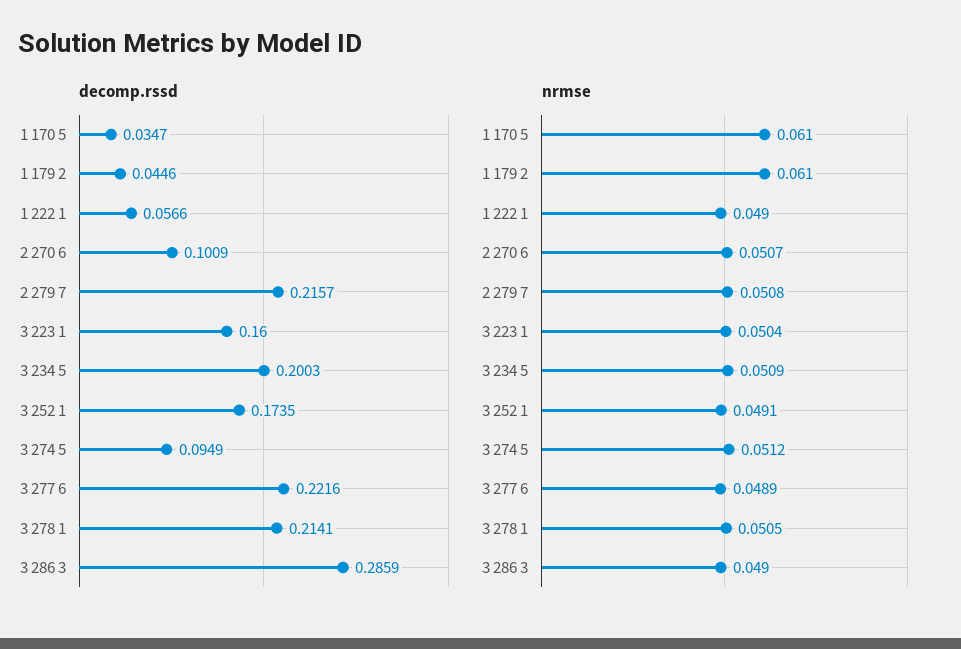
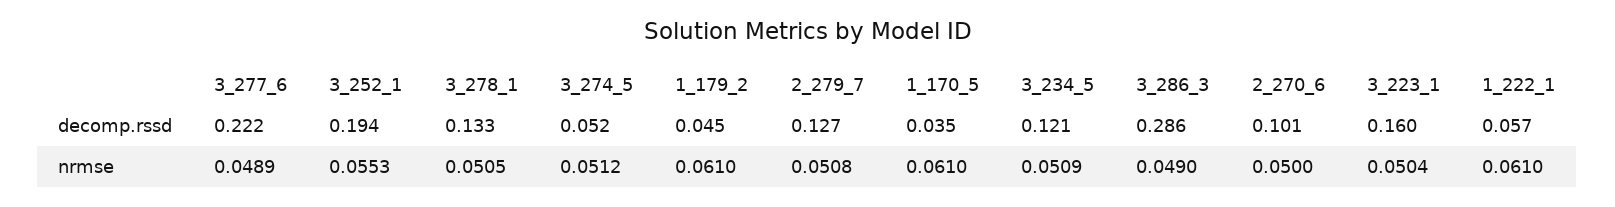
decomp.rssd, 2 279 7: 0.2157 -> 0.127
decomp.rssd, 3 234 5: 0.2003 -> 0.121
decomp.rssd, 3 252 1: 0.1735 -> 0.194
decomp.rssd, 3 274 5: 0.0949 -> 0.052
decomp.rssd, 3 278 1: 0.2141 -> 0.133
nrmse, 1 222 1: 0.049 -> 0.061
nrmse, 2 270 6: 0.0507 -> 0.05
nrmse, 3 252 1: 0.0491 -> 0.0553

